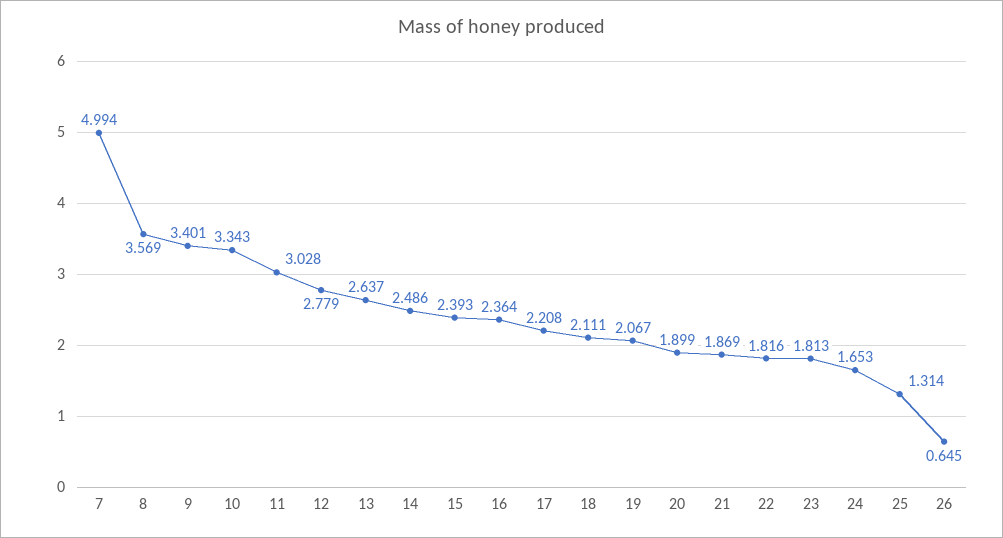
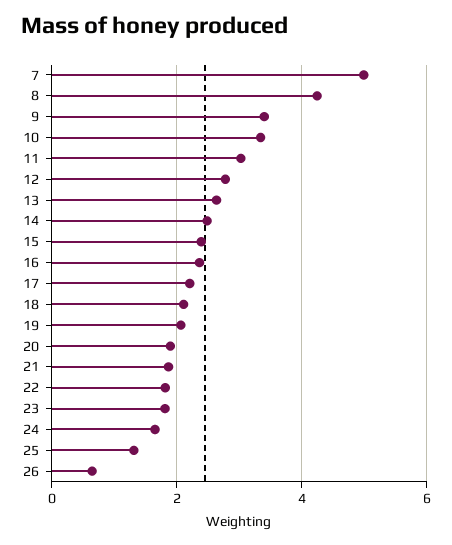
8: 3.569 -> 4.2

